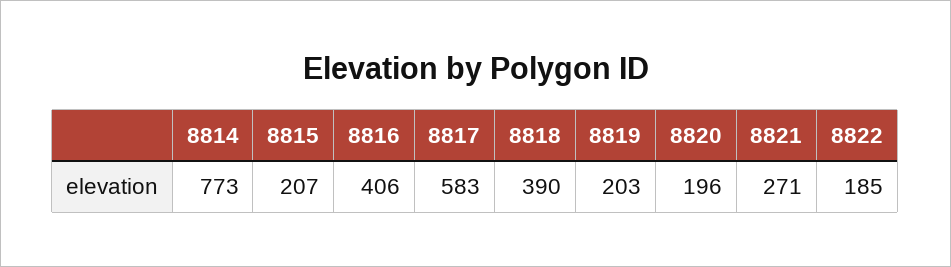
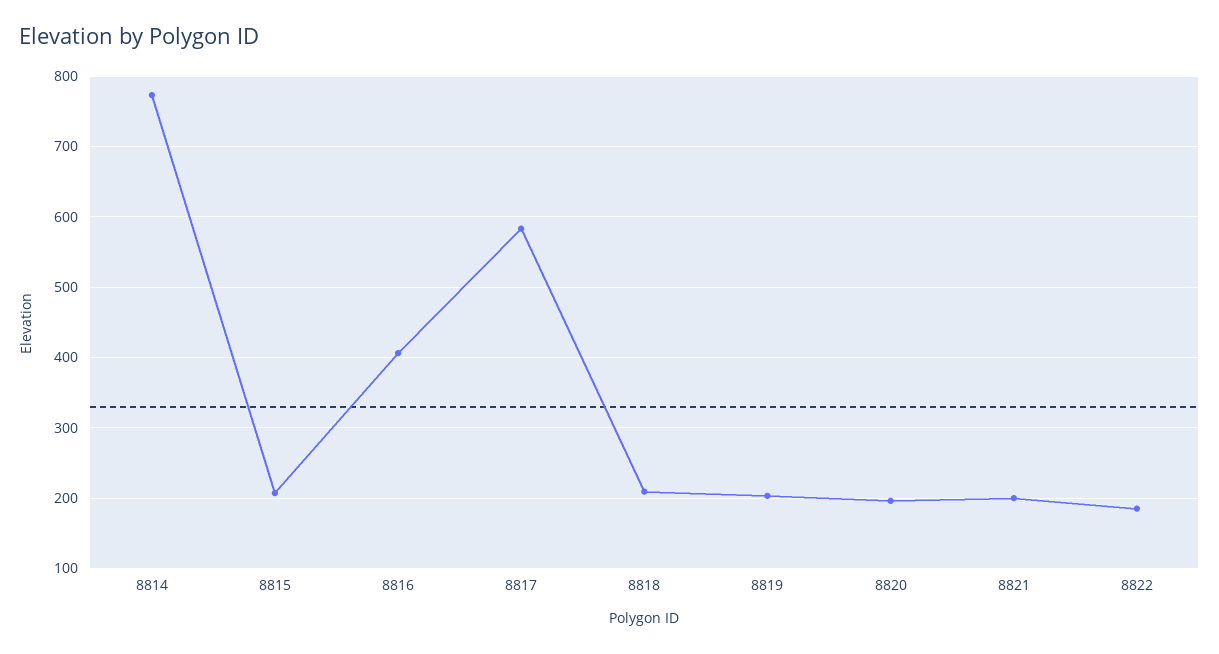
8818: 390 -> 210
8821: 271 -> 200

